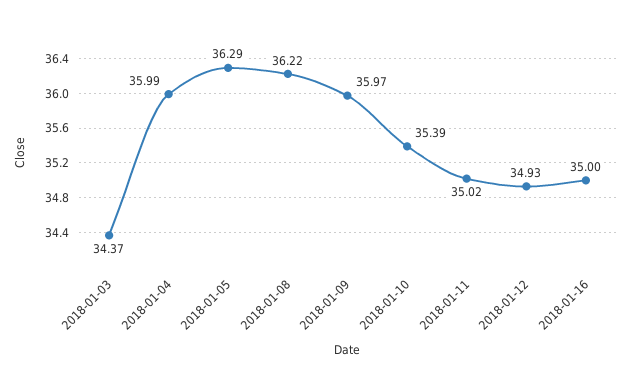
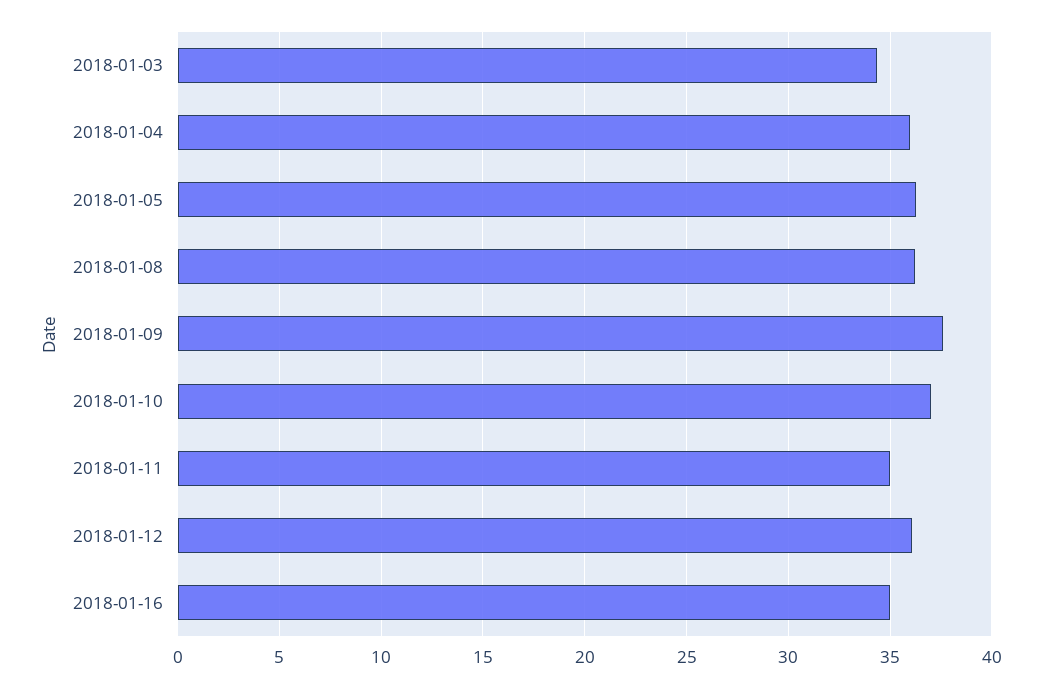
2018-01-09: 35.97 -> 37.5
2018-01-10: 35.39 -> 37
2018-01-12: 34.93 -> 36

